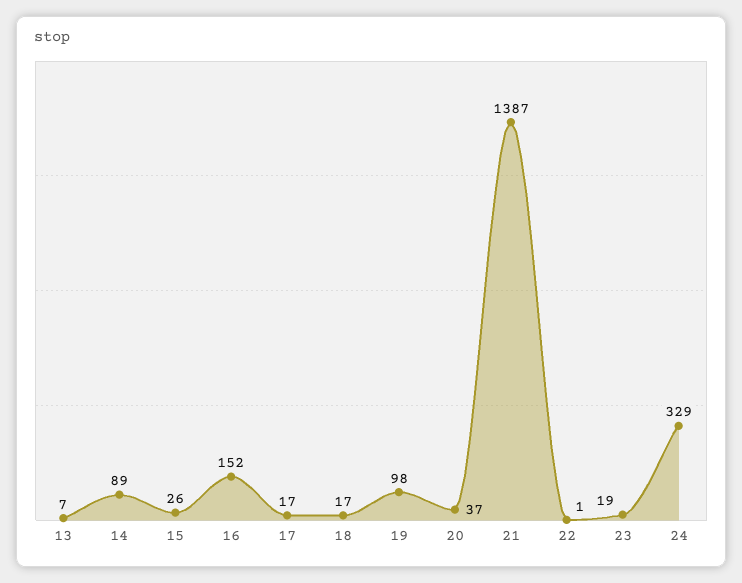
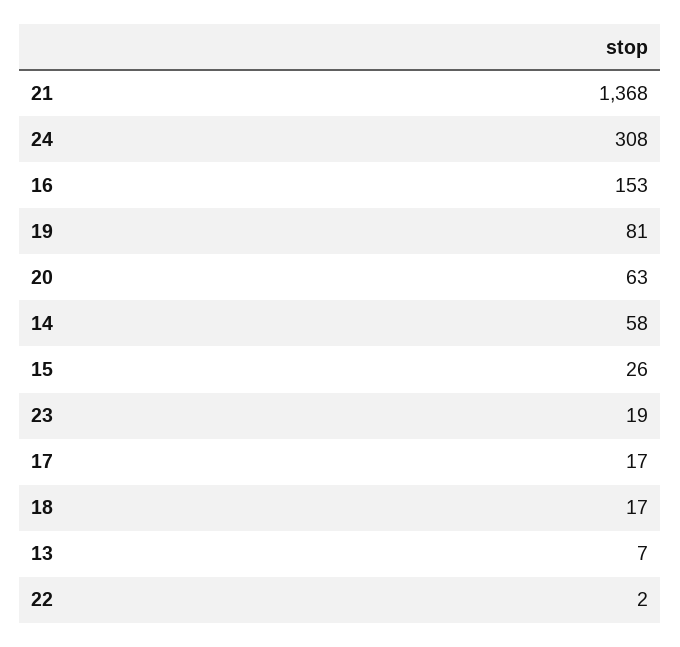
14: 89 -> 58
16: 152 -> 153
19: 98 -> 81
20: 37 -> 63
21: 1387 -> 1368
22: 1 -> 2
24: 329 -> 308

